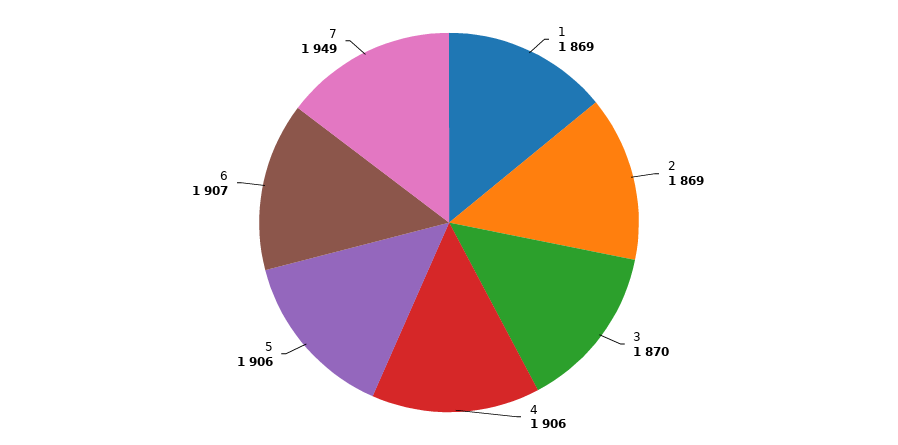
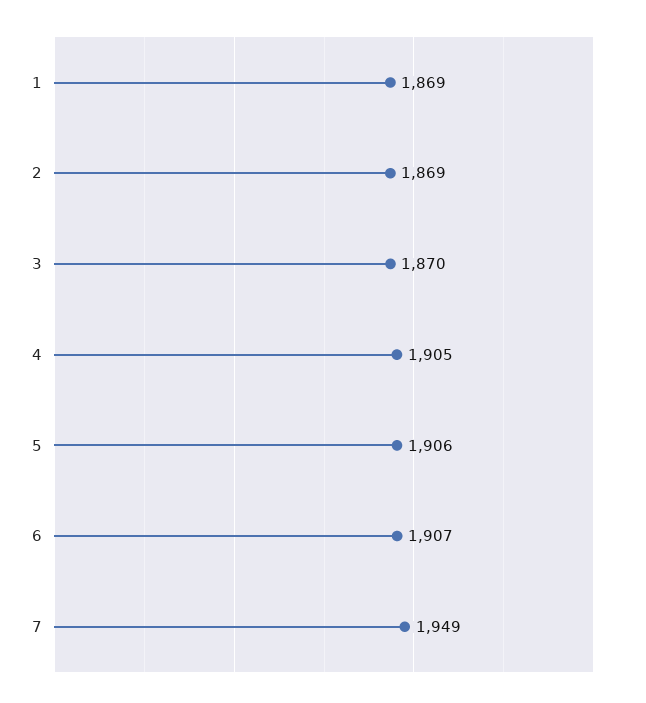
4: 1906 -> 1905

